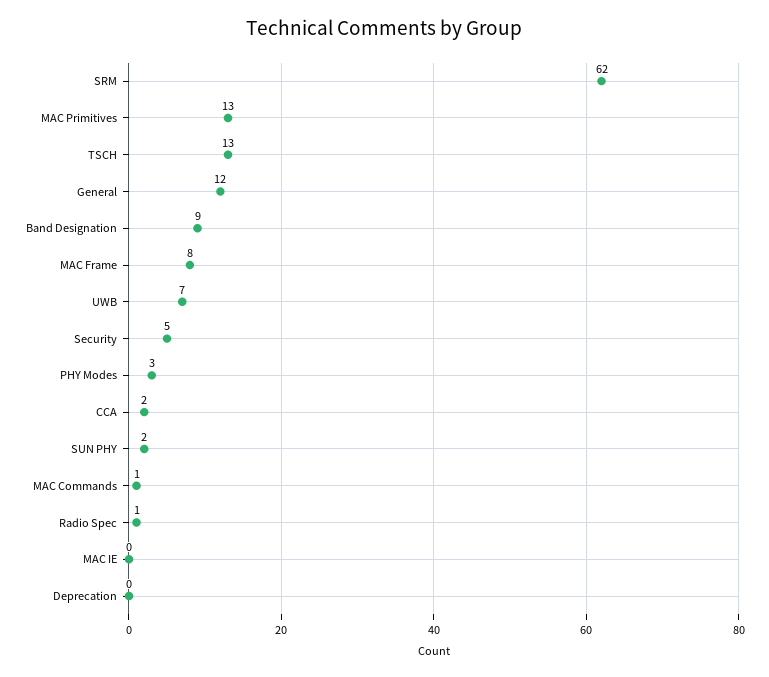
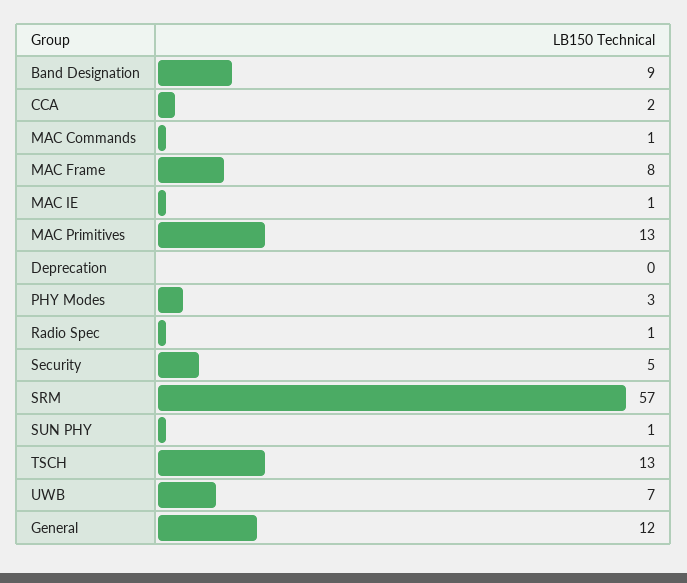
SRM: 62 -> 57
SUN PHY: 2 -> 1
MAC IE: 0 -> 1

